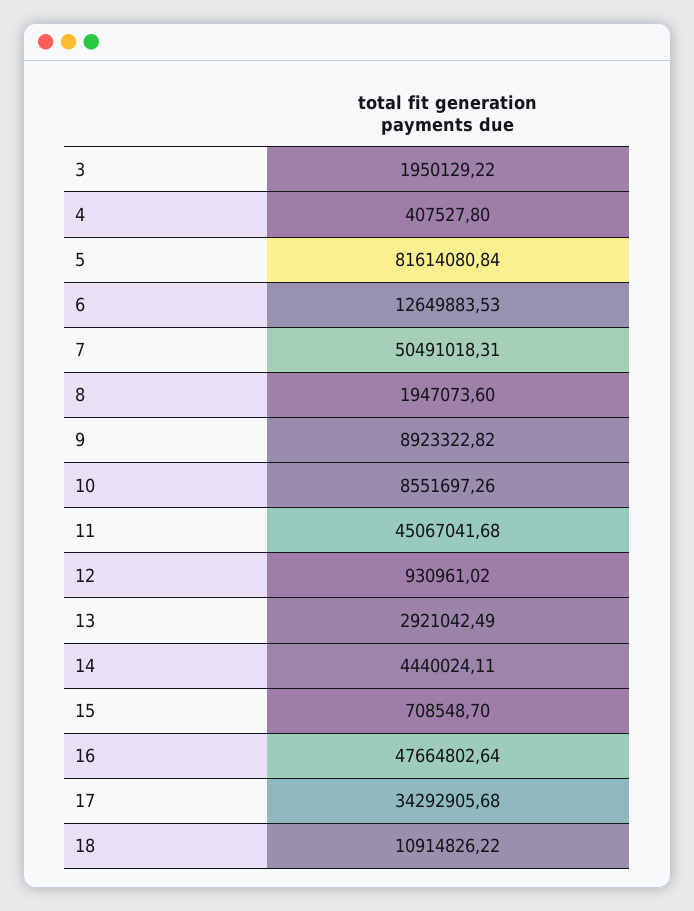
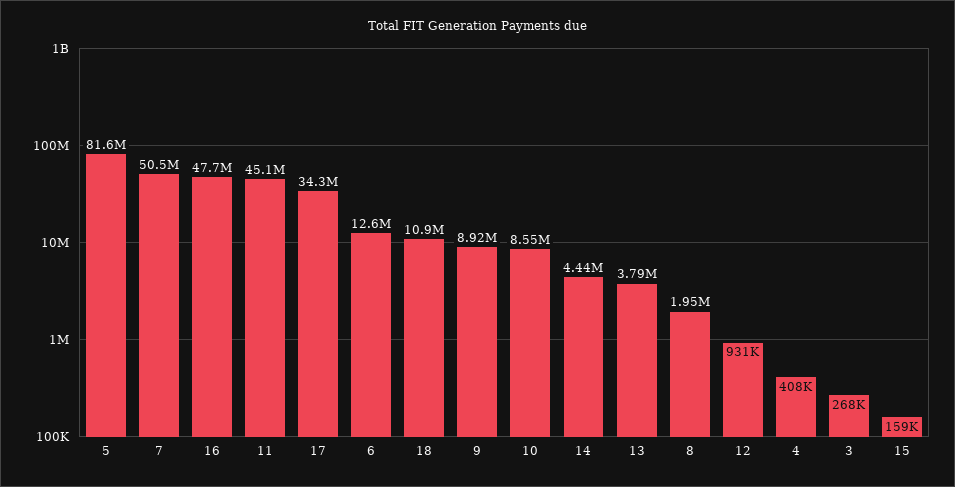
3: 1950129.22 -> 268000
13: 2921042.49 -> 3790000
15: 708548.7 -> 159000

